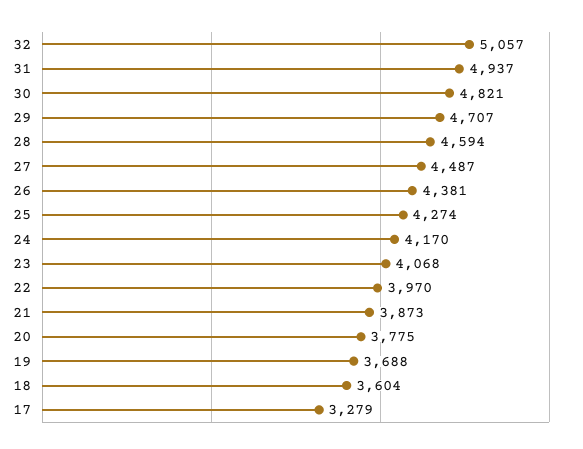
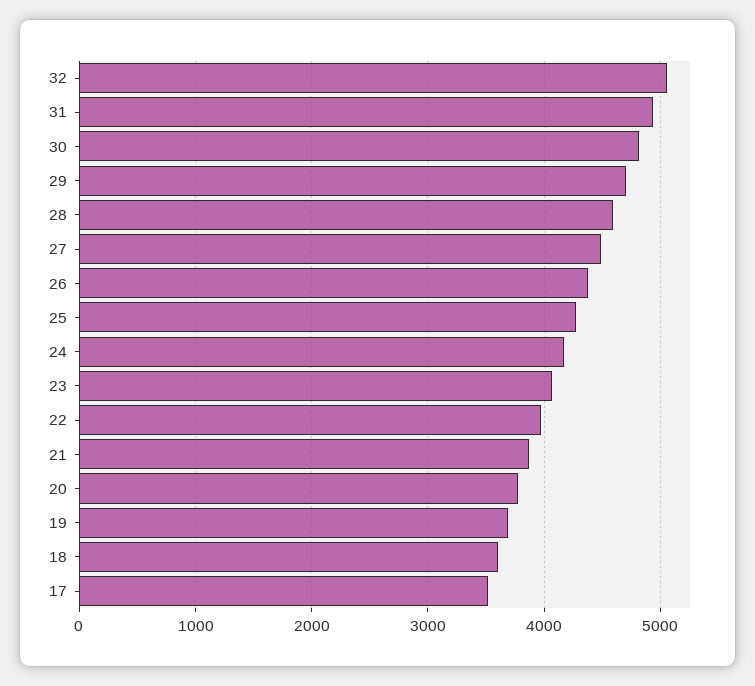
17: 3279 -> 3500

